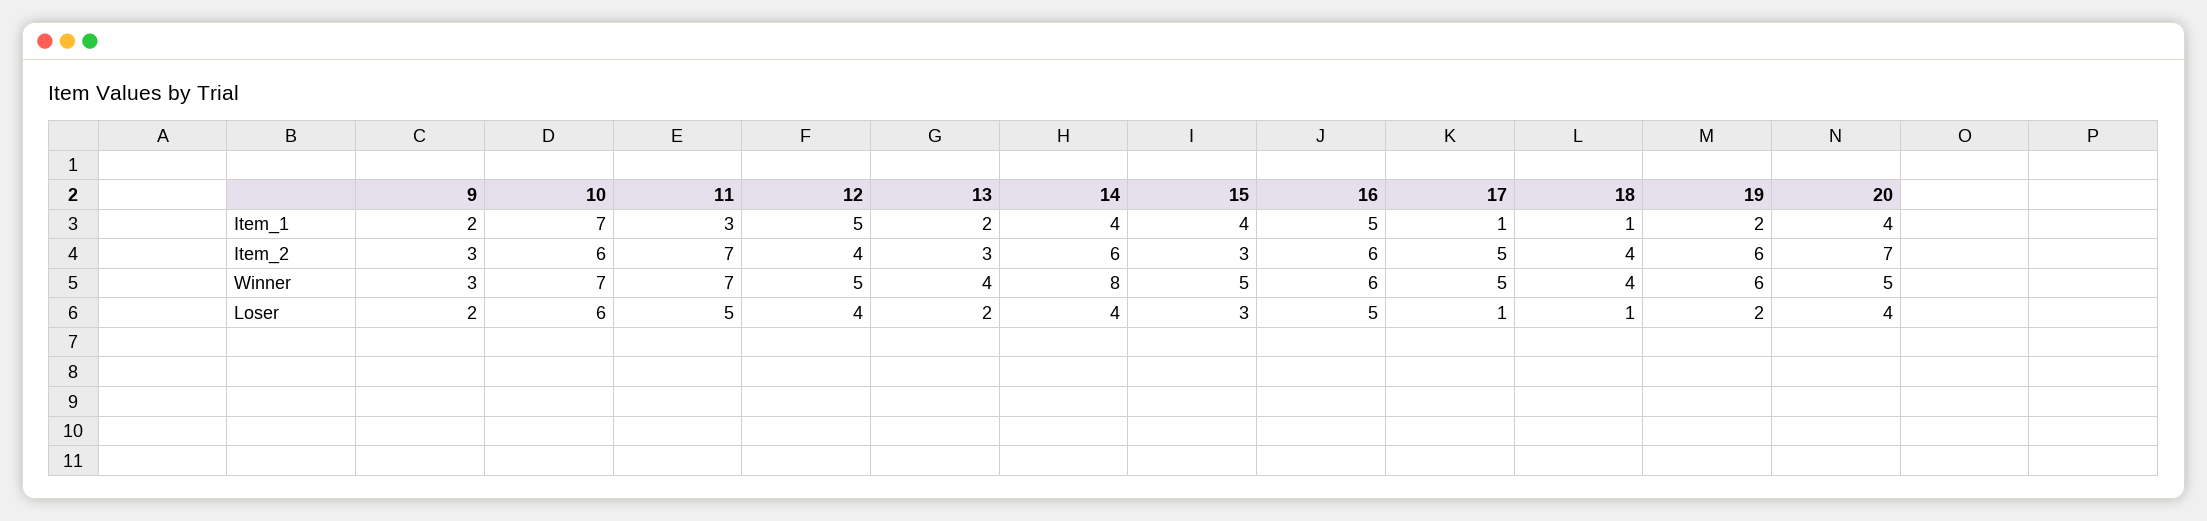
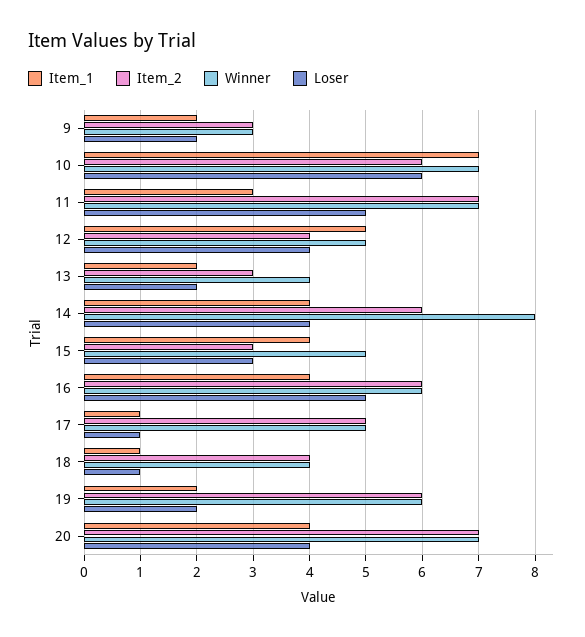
Item_1, 16: 5 -> 4
Winner, 20: 5 -> 7

